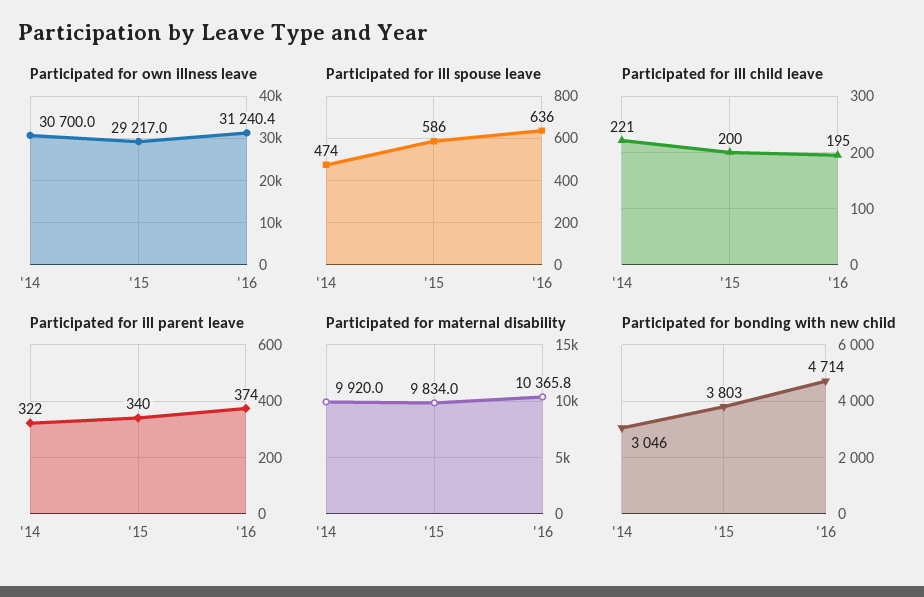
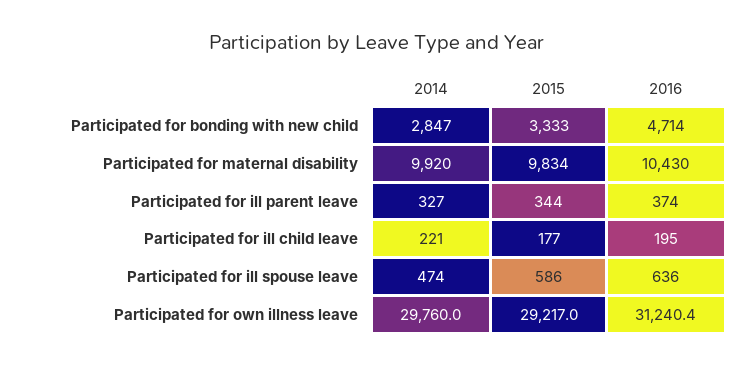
Participated for own illness leave, '14: 30700 -> 29760
Participated for ill child leave, '15: 200 -> 177
Participated for ill parent leave, '14: 322 -> 327
Participated for ill parent leave, '15: 340 -> 344
Participated for maternal disability, '16: 10365.8 -> 10430
Participated for bonding with new child, '14: 3046 -> 2847
Participated for bonding with new child, '15: 3803 -> 3333

